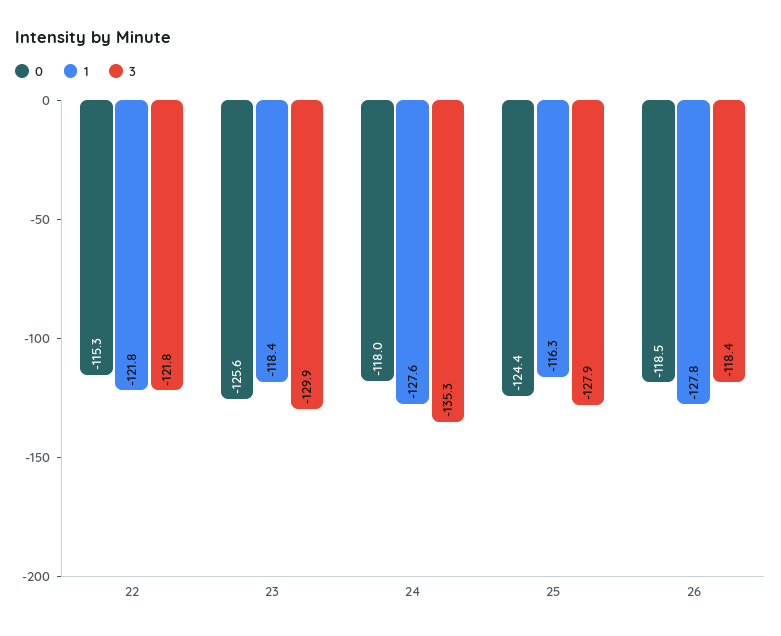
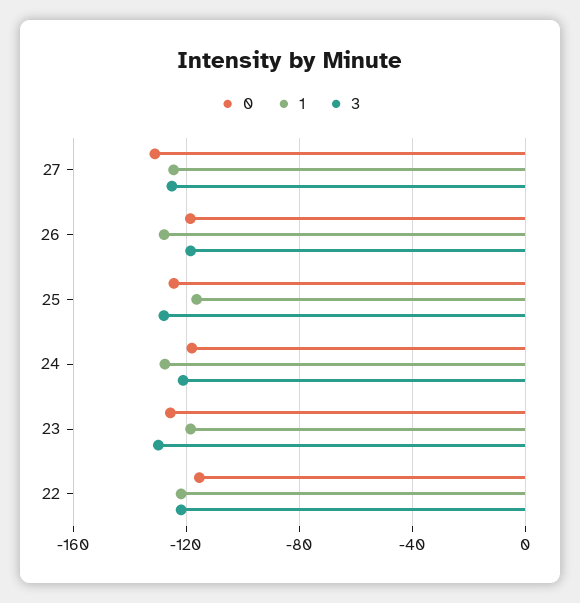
3, 24: -135.3 -> -120
0, 27: none -> -130
1, 27: none -> -125
3, 27: none -> -125

